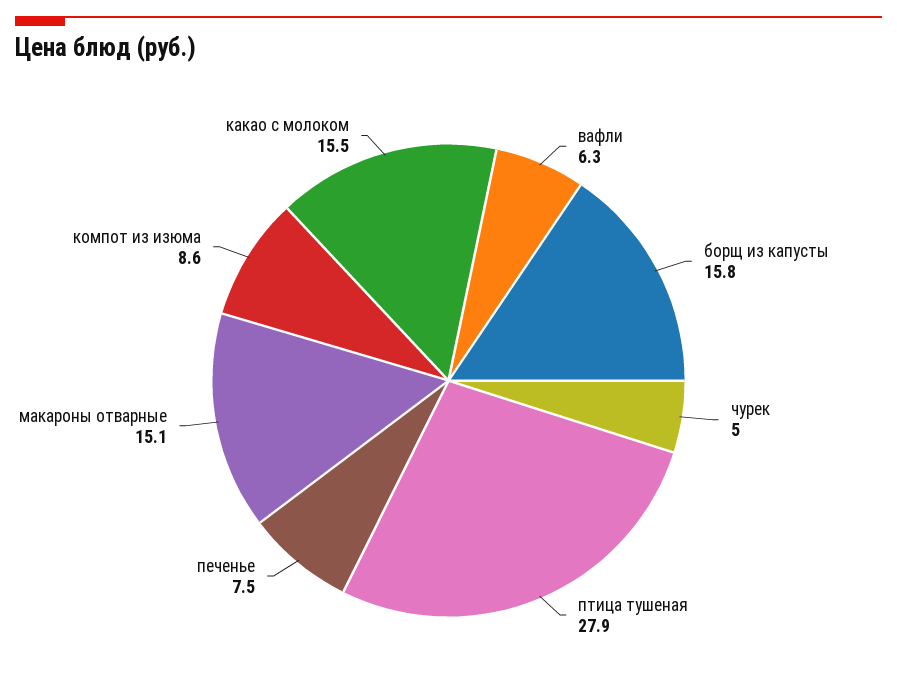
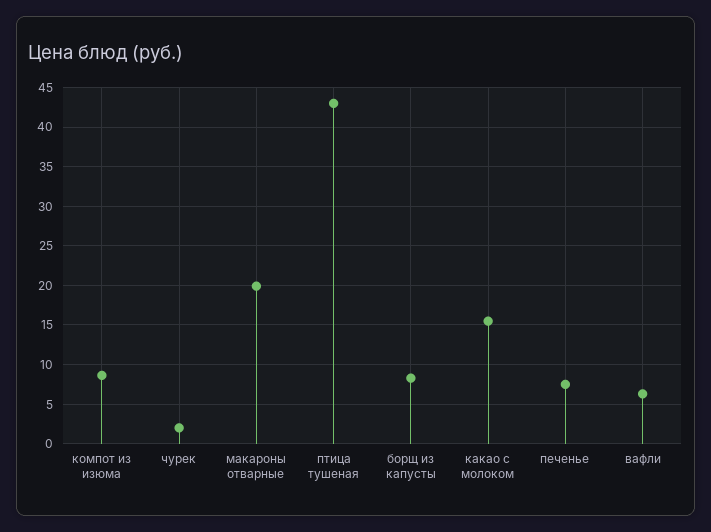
борщ из капусты: 15.8 -> 8
чурек: 5 -> 2
птица тушеная: 27.9 -> 43
макароны отварные: 15.1 -> 20

